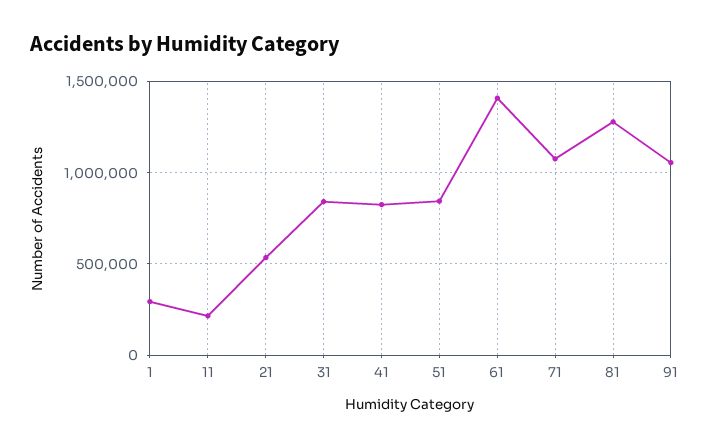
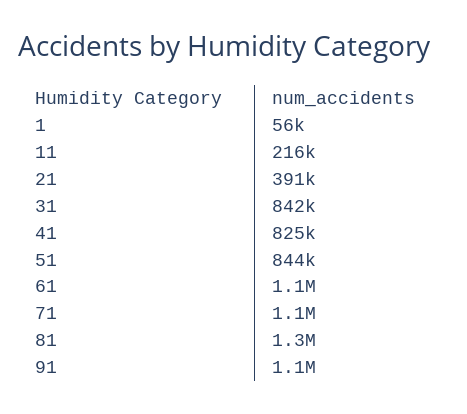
1: 300000 -> 56000
21: 550000 -> 391000
61: 1400000 -> 1100000

